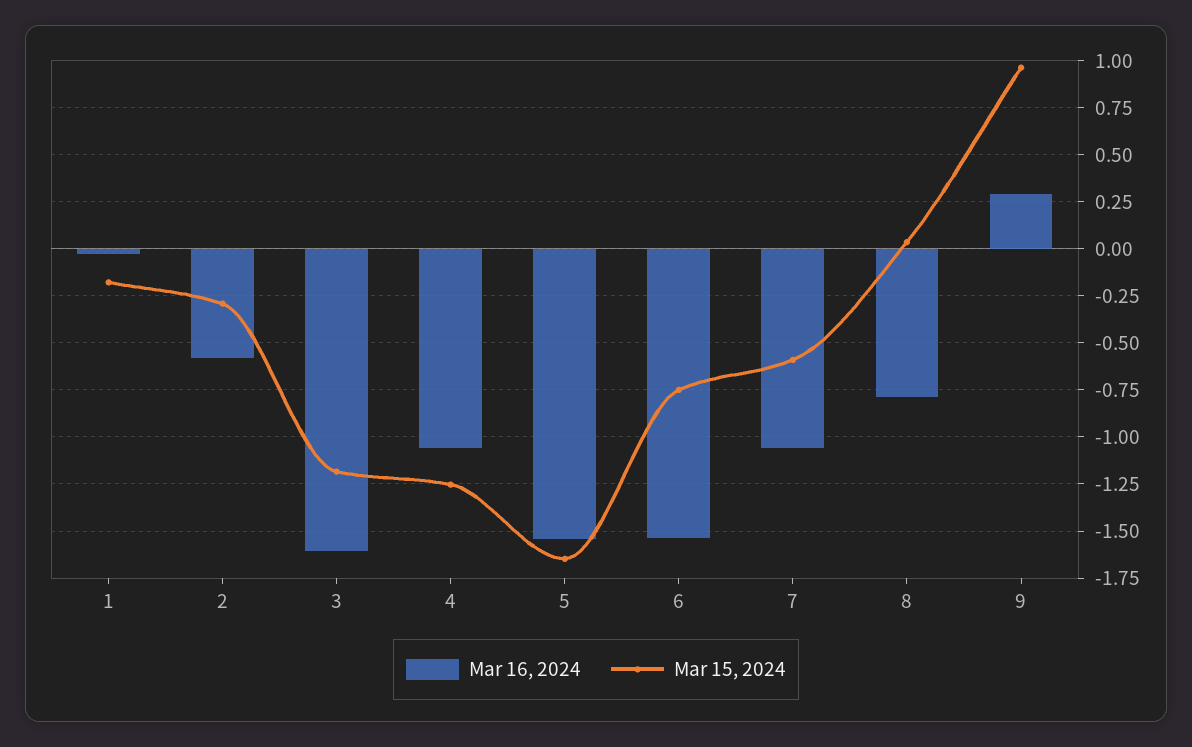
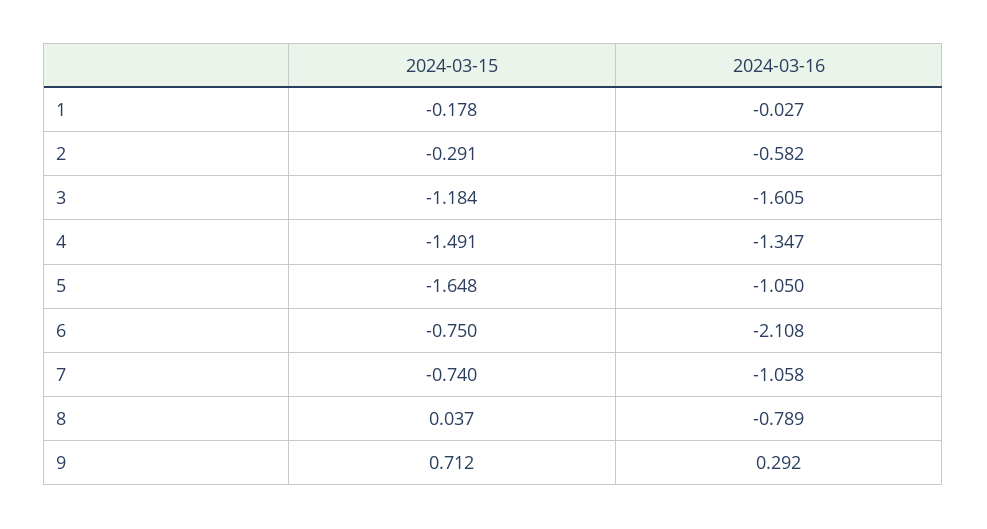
Mar 16, 2024, 4: -1.05 -> -1.347
Mar 15, 2024, 4: -1.25 -> -1.491
Mar 16, 2024, 5: -1.55 -> -1.05
Mar 16, 2024, 6: -1.55 -> -2.108
Mar 15, 2024, 7: -0.6 -> -0.74
Mar 15, 2024, 9: 0.95 -> 0.712

